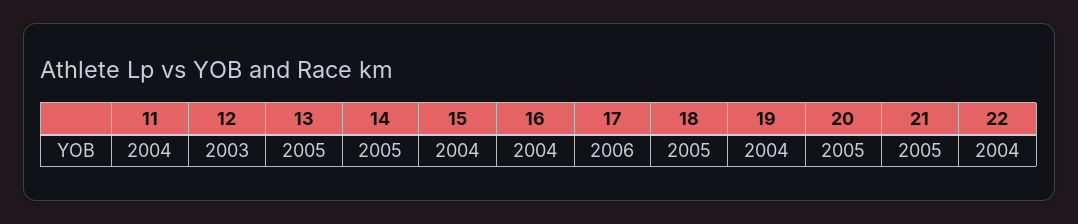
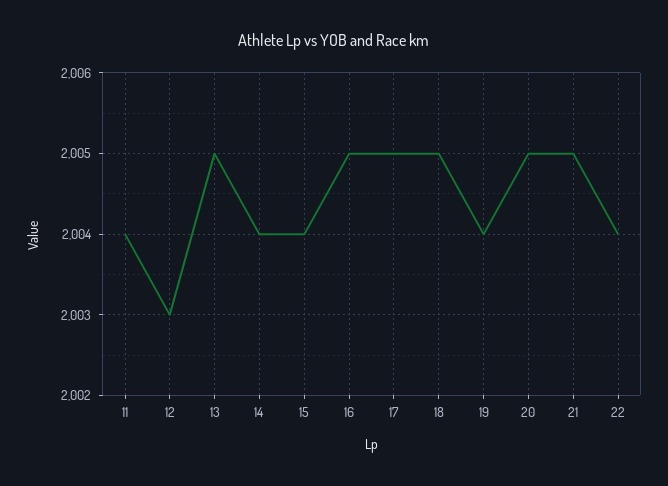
14: 2005 -> 2004
16: 2004 -> 2005
17: 2006 -> 2005

